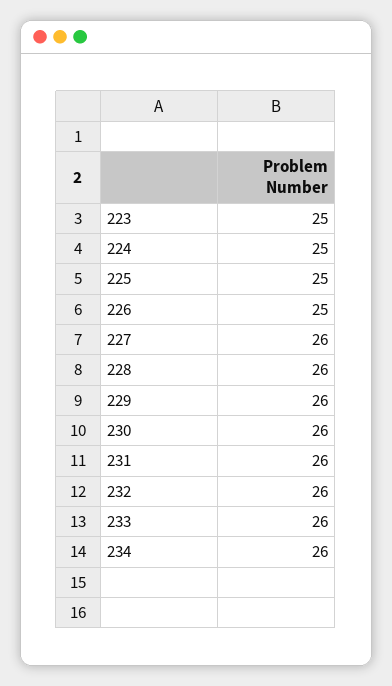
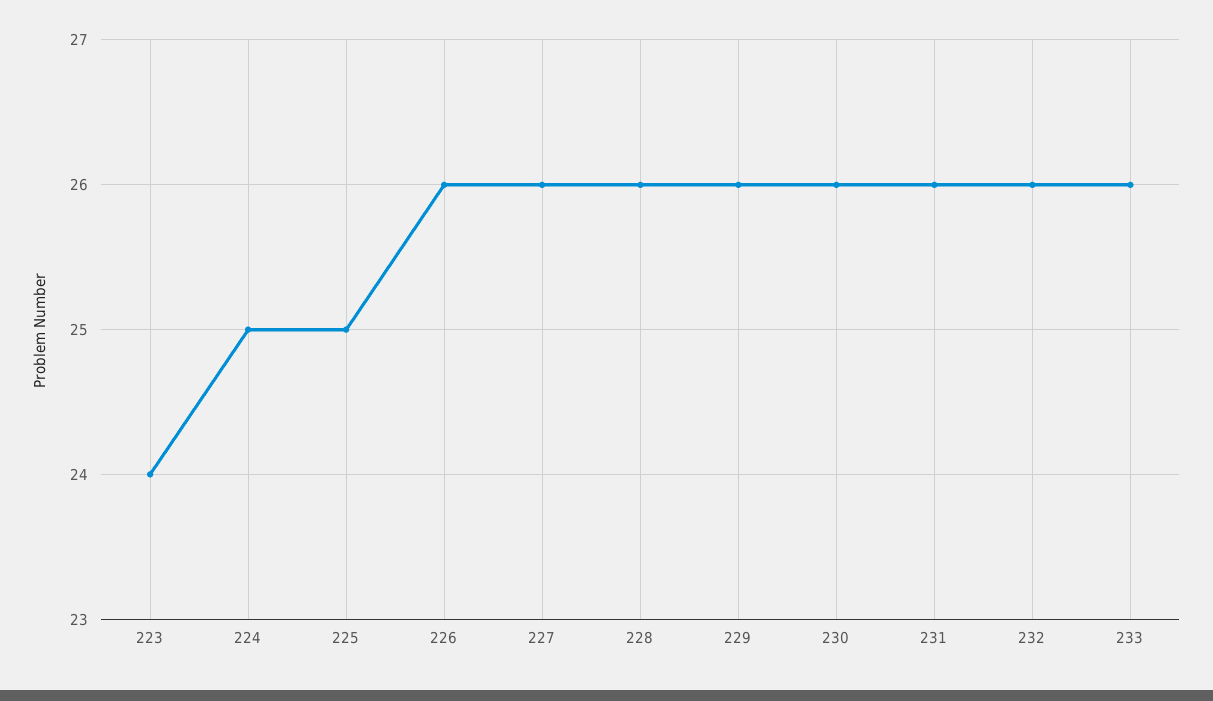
223: 25 -> 24
226: 25 -> 26
234: 26 -> none

